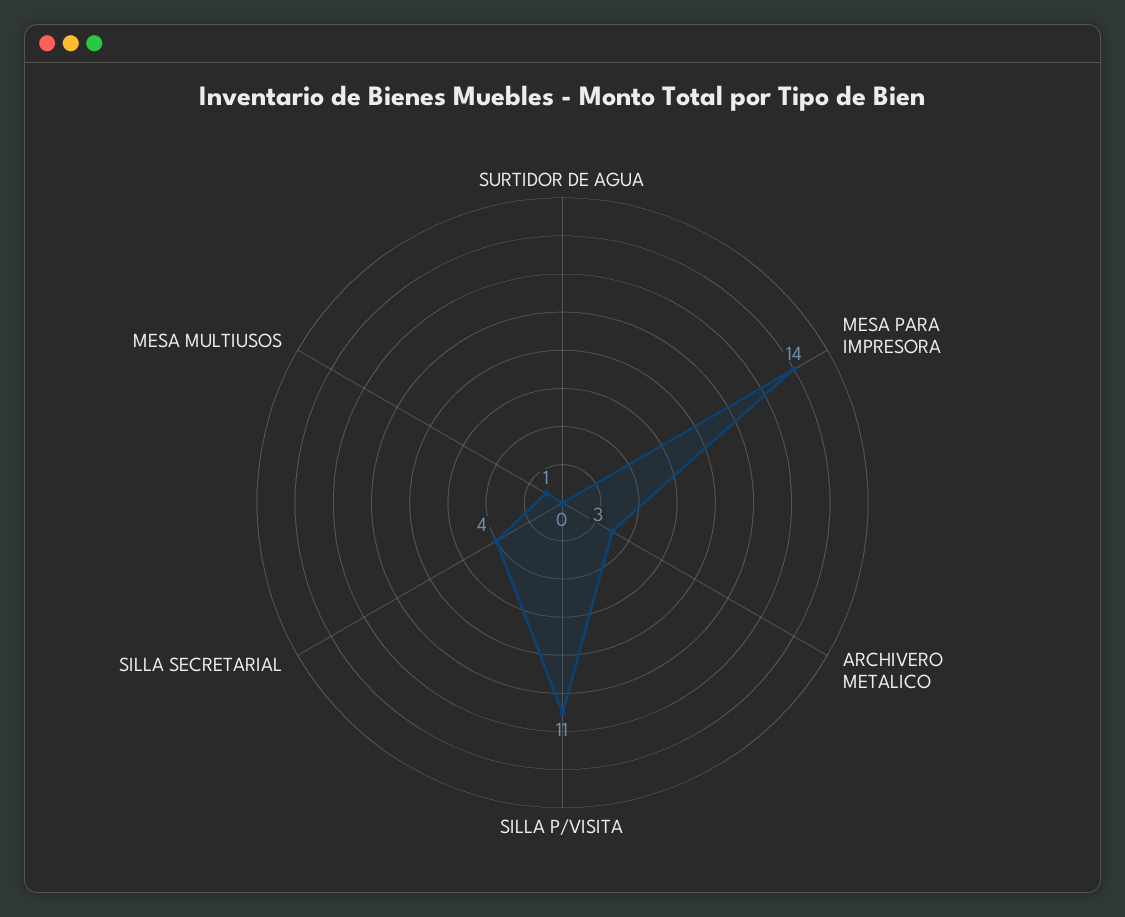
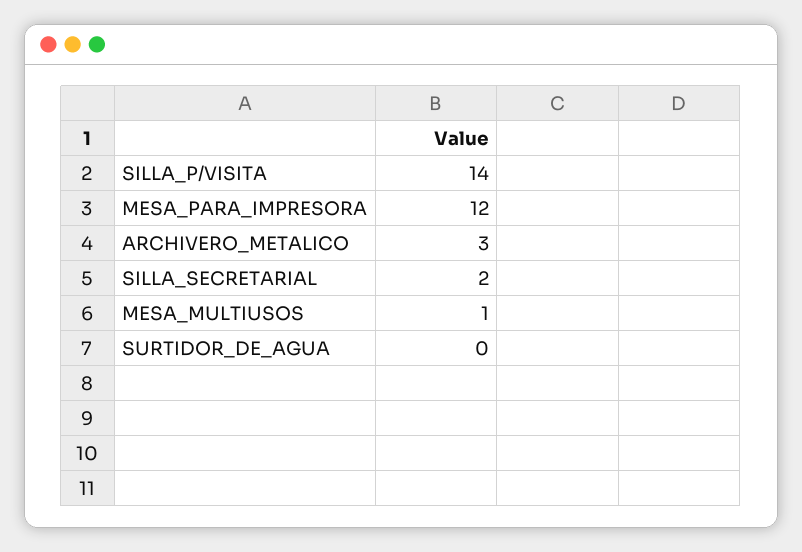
MESA PARA IMPRESORA: 14 -> 12
SILLA P/VISITA: 11 -> 14
SILLA SECRETARIAL: 4 -> 2

